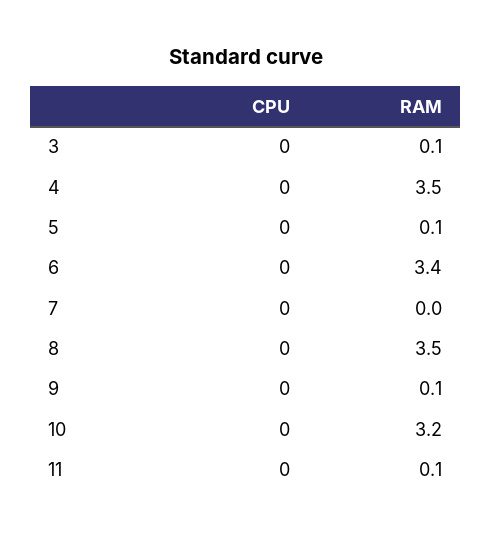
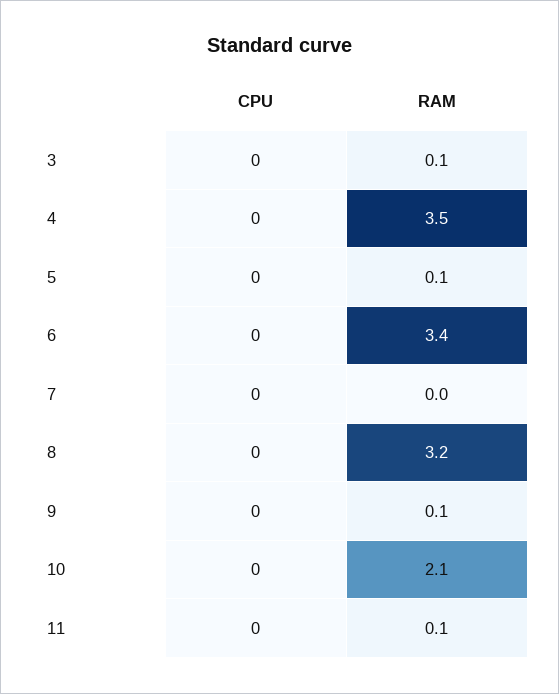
RAM, 8: 3.5 -> 3.2
RAM, 10: 3.2 -> 2.1

